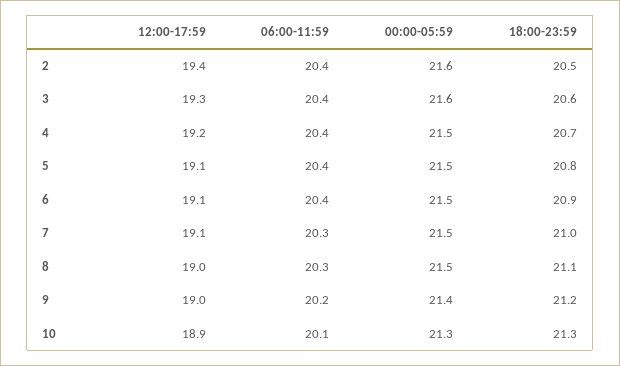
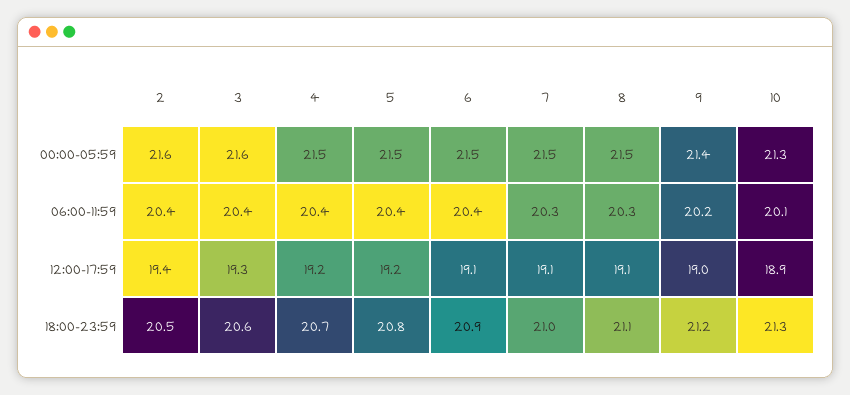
12:00-17:59, 5: 19.1 -> 19.2
12:00-17:59, 8: 19 -> 19.1

